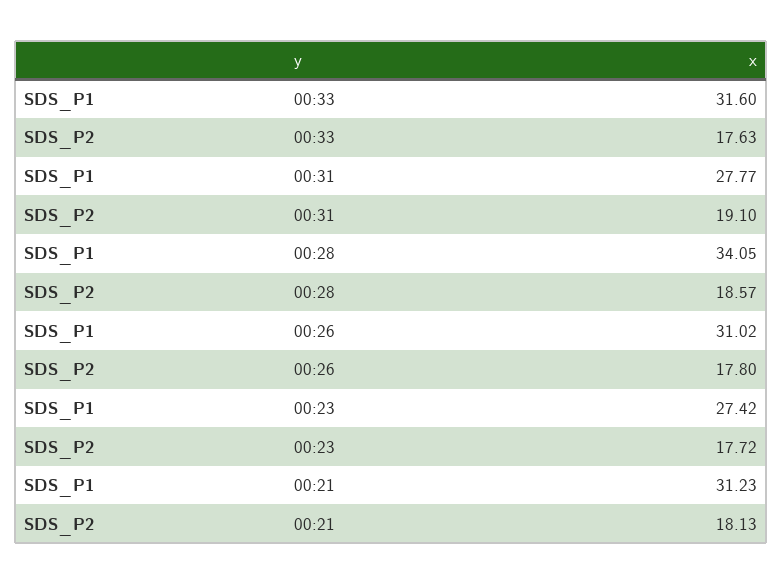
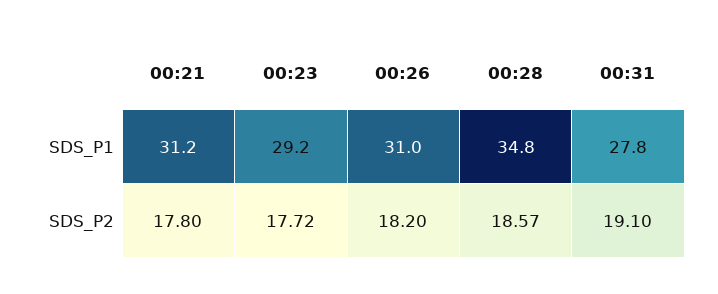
SDS_P1, 00:33: 31.6 -> none
SDS_P2, 00:33: 17.63 -> none
SDS_P1, 00:28: 34.05 -> 34.8
SDS_P2, 00:26: 17.8 -> 18.2
SDS_P1, 00:23: 27.42 -> 29.2
SDS_P2, 00:21: 18.13 -> 17.8

